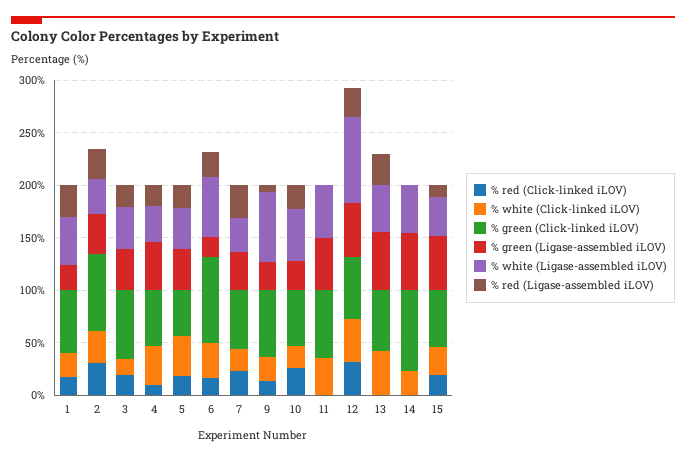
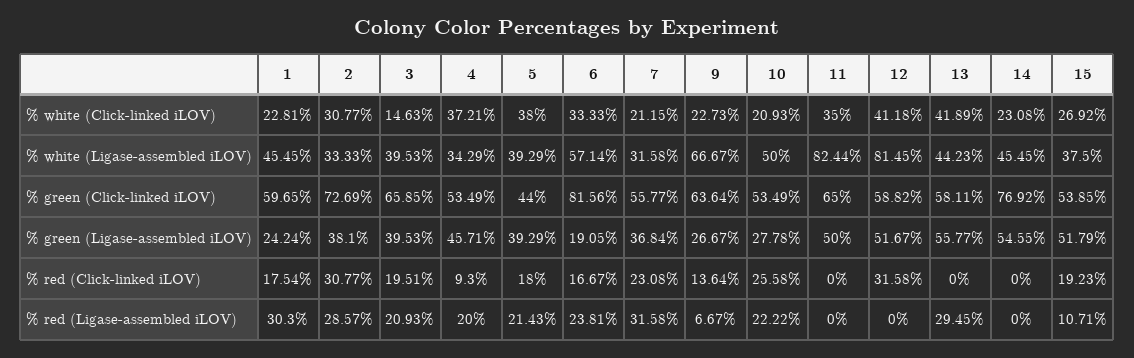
% white (Ligase-assembled iLOV), 11: 50 -> 82.44
% red (Ligase-assembled iLOV), 12: 30 -> 0

